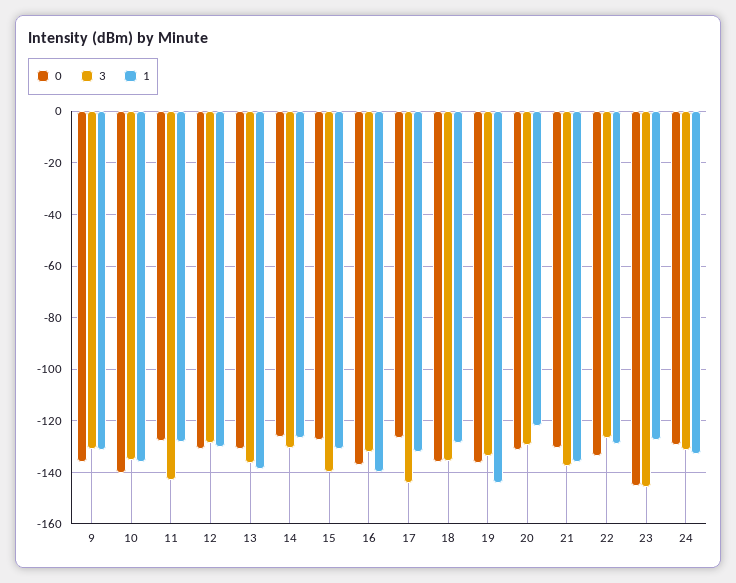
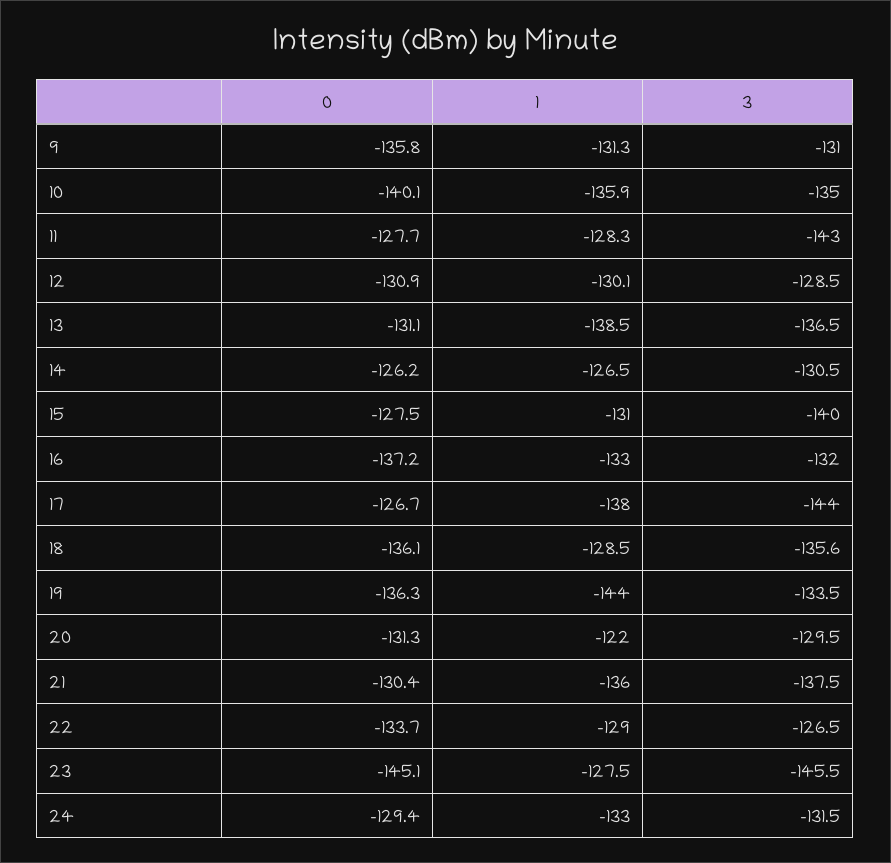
1, 16: -140 -> -133
1, 17: -132.5 -> -138

